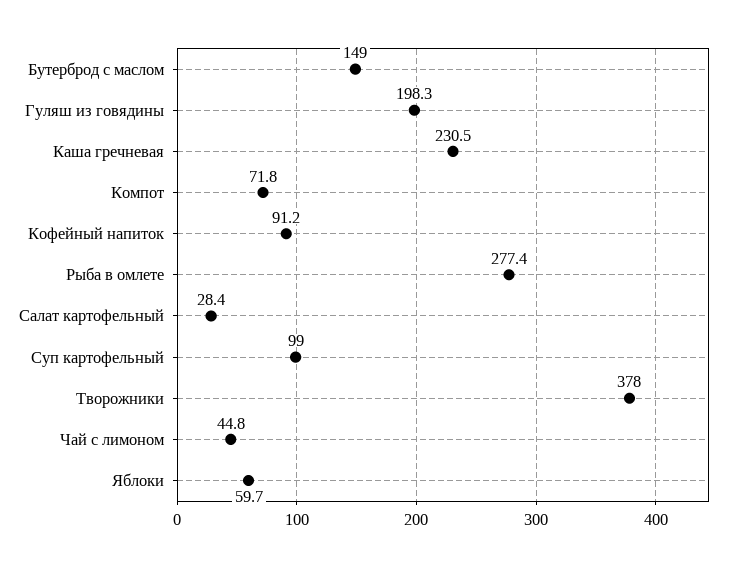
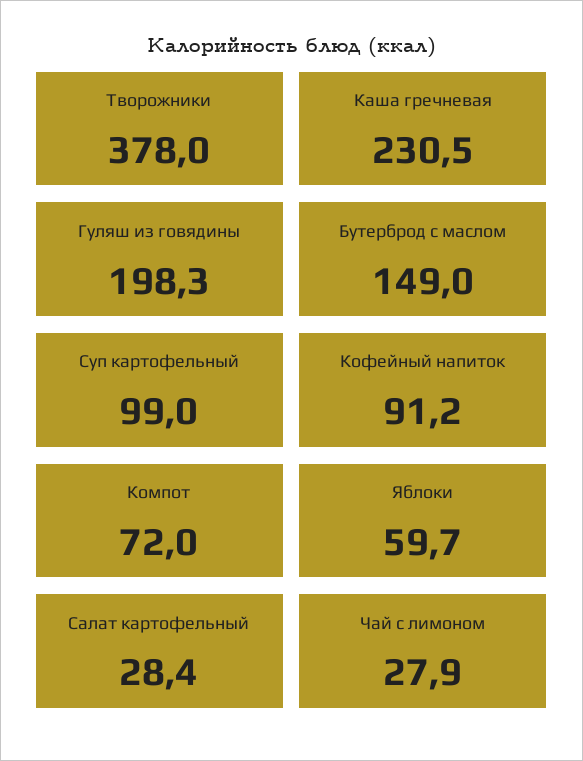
Компот: 71.8 -> 72
Рыба в омлете: 277.4 -> none
Чай с лимоном: 44.8 -> 27.9

